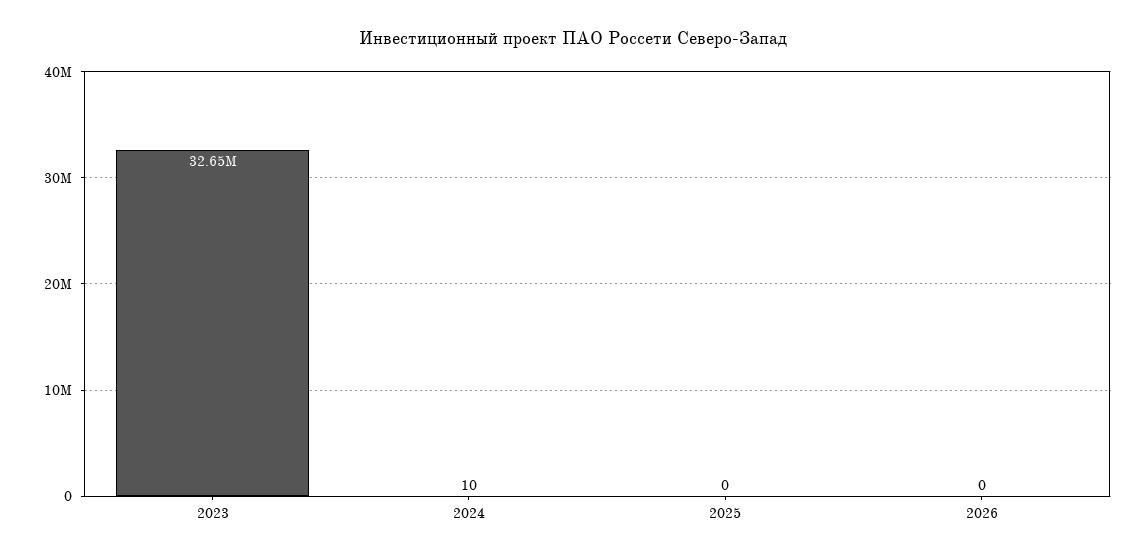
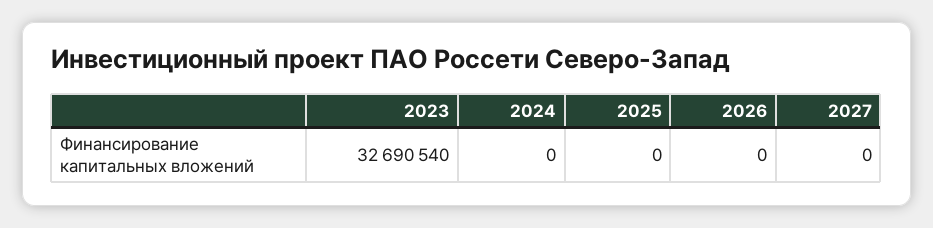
2023: 32650000 -> 32690540
2024: 10 -> 0
2027: none -> 0

